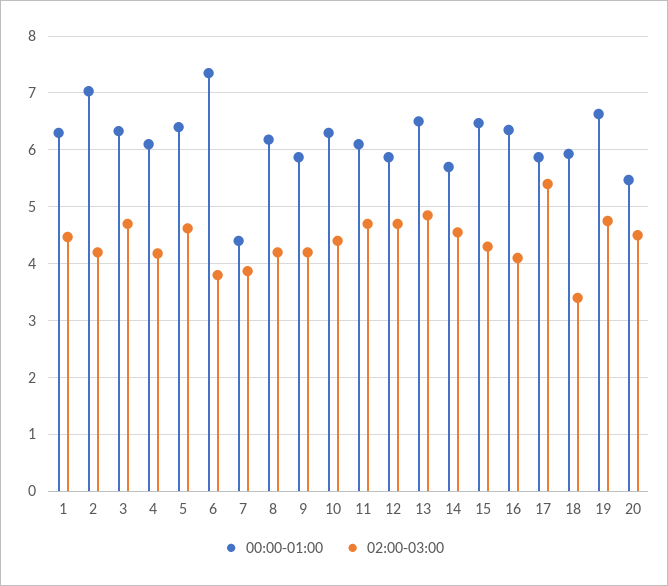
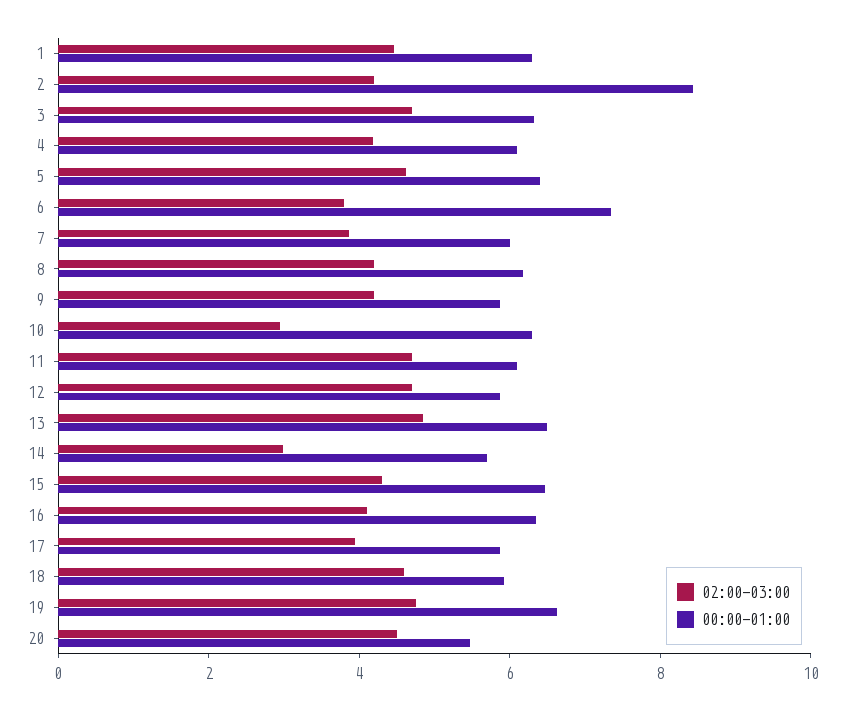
00:00-01:00, 2: 7 -> 8.5
00:00-01:00, 7: 4.4 -> 6
02:00-03:00, 10: 4.4 -> 3
02:00-03:00, 14: 4.6 -> 3
02:00-03:00, 17: 5.4 -> 4
02:00-03:00, 18: 3.4 -> 4.5

